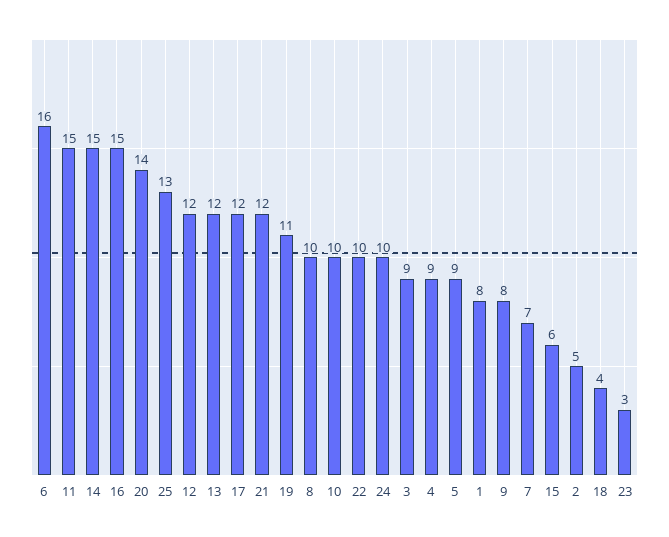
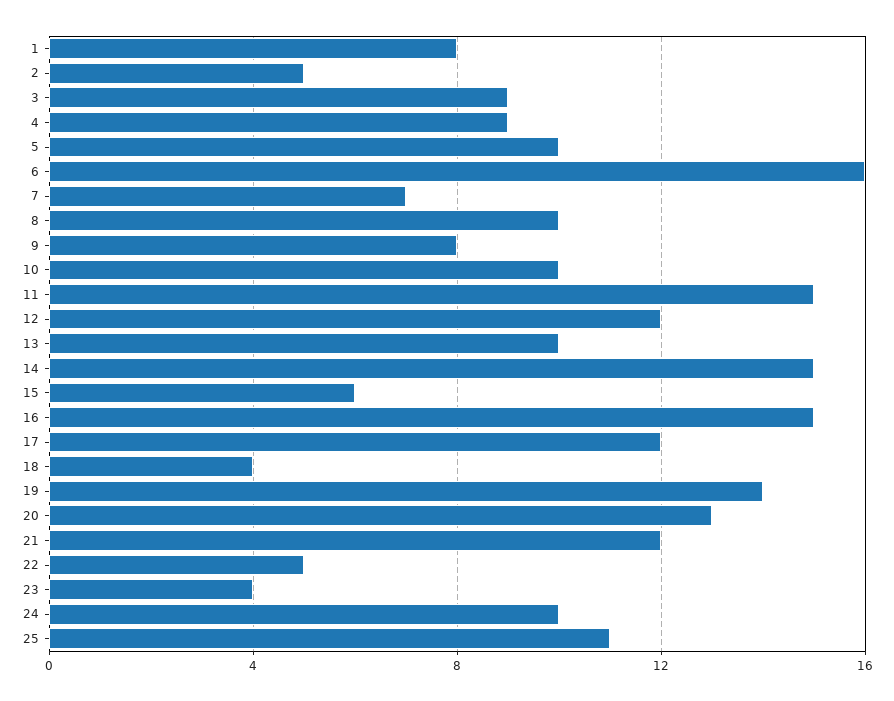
20: 14 -> 13
25: 13 -> 11
13: 12 -> 10
19: 11 -> 14
22: 10 -> 5
5: 9 -> 10
23: 3 -> 4

